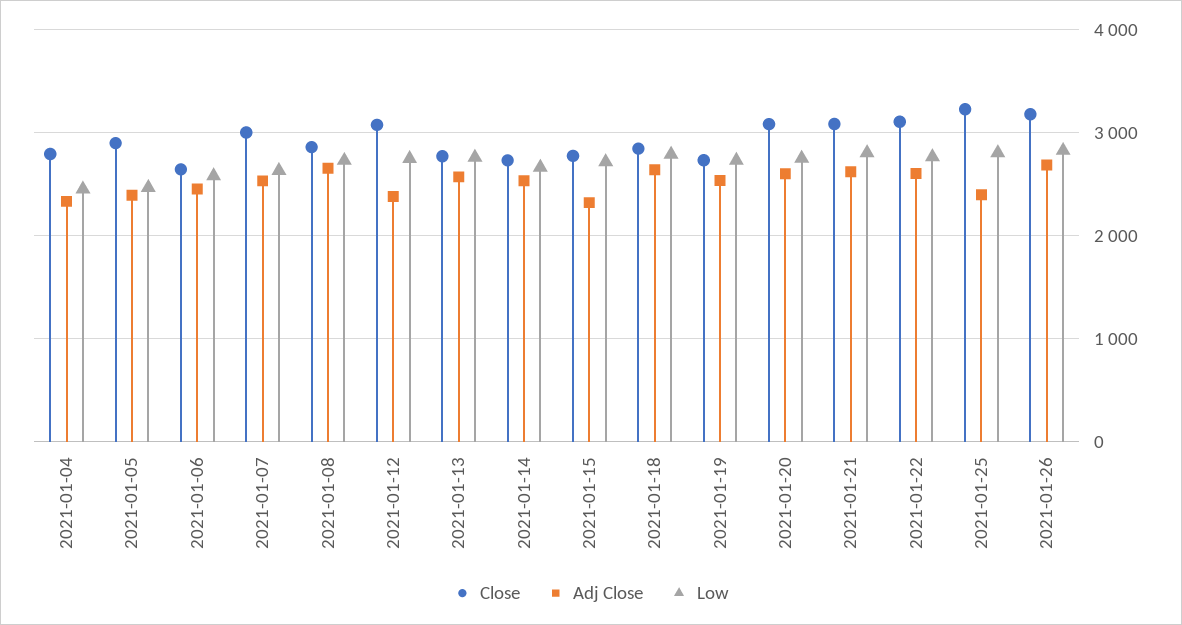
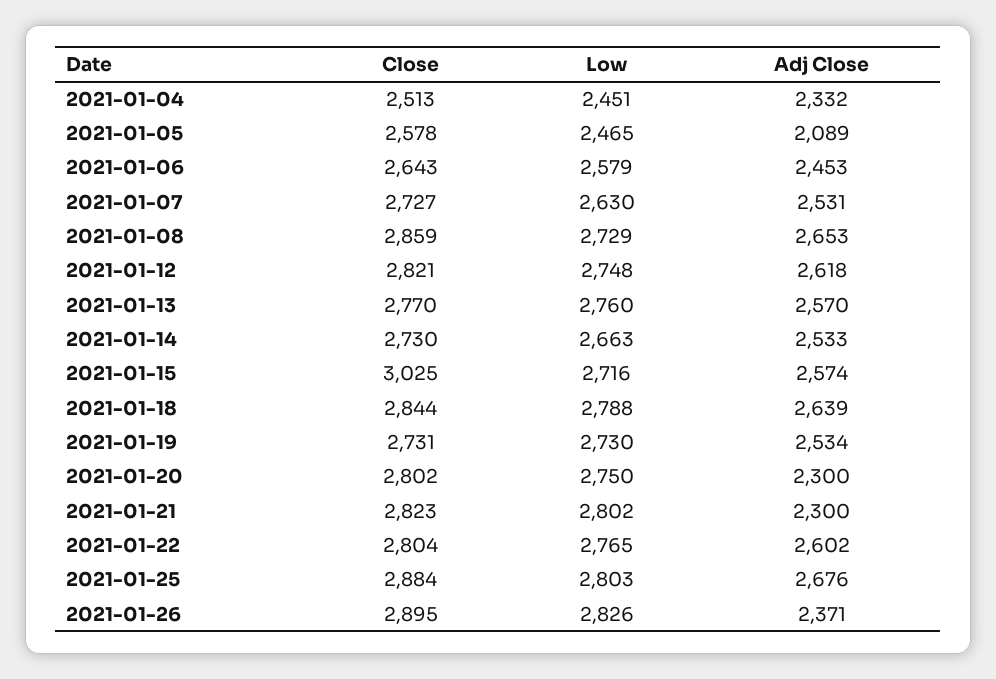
Close, 2021-01-04: 2800 -> 2513
Close, 2021-01-05: 2900 -> 2578
Adj Close, 2021-01-05: 2400 -> 2089
Close, 2021-01-07: 3000 -> 2727
Close, 2021-01-12: 3100 -> 2821
Adj Close, 2021-01-12: 2400 -> 2618
Close, 2021-01-15: 2800 -> 3025
Adj Close, 2021-01-15: 2300 -> 2574
Close, 2021-01-20: 3100 -> 2802
Adj Close, 2021-01-20: 2600 -> 2300
Close, 2021-01-21: 3100 -> 2823
Adj Close, 2021-01-21: 2600 -> 2300
Close, 2021-01-22: 3100 -> 2804
Close, 2021-01-25: 3200 -> 2884
Adj Close, 2021-01-25: 2400 -> 2676
Close, 2021-01-26: 3200 -> 2895
Adj Close, 2021-01-26: 2700 -> 2371

